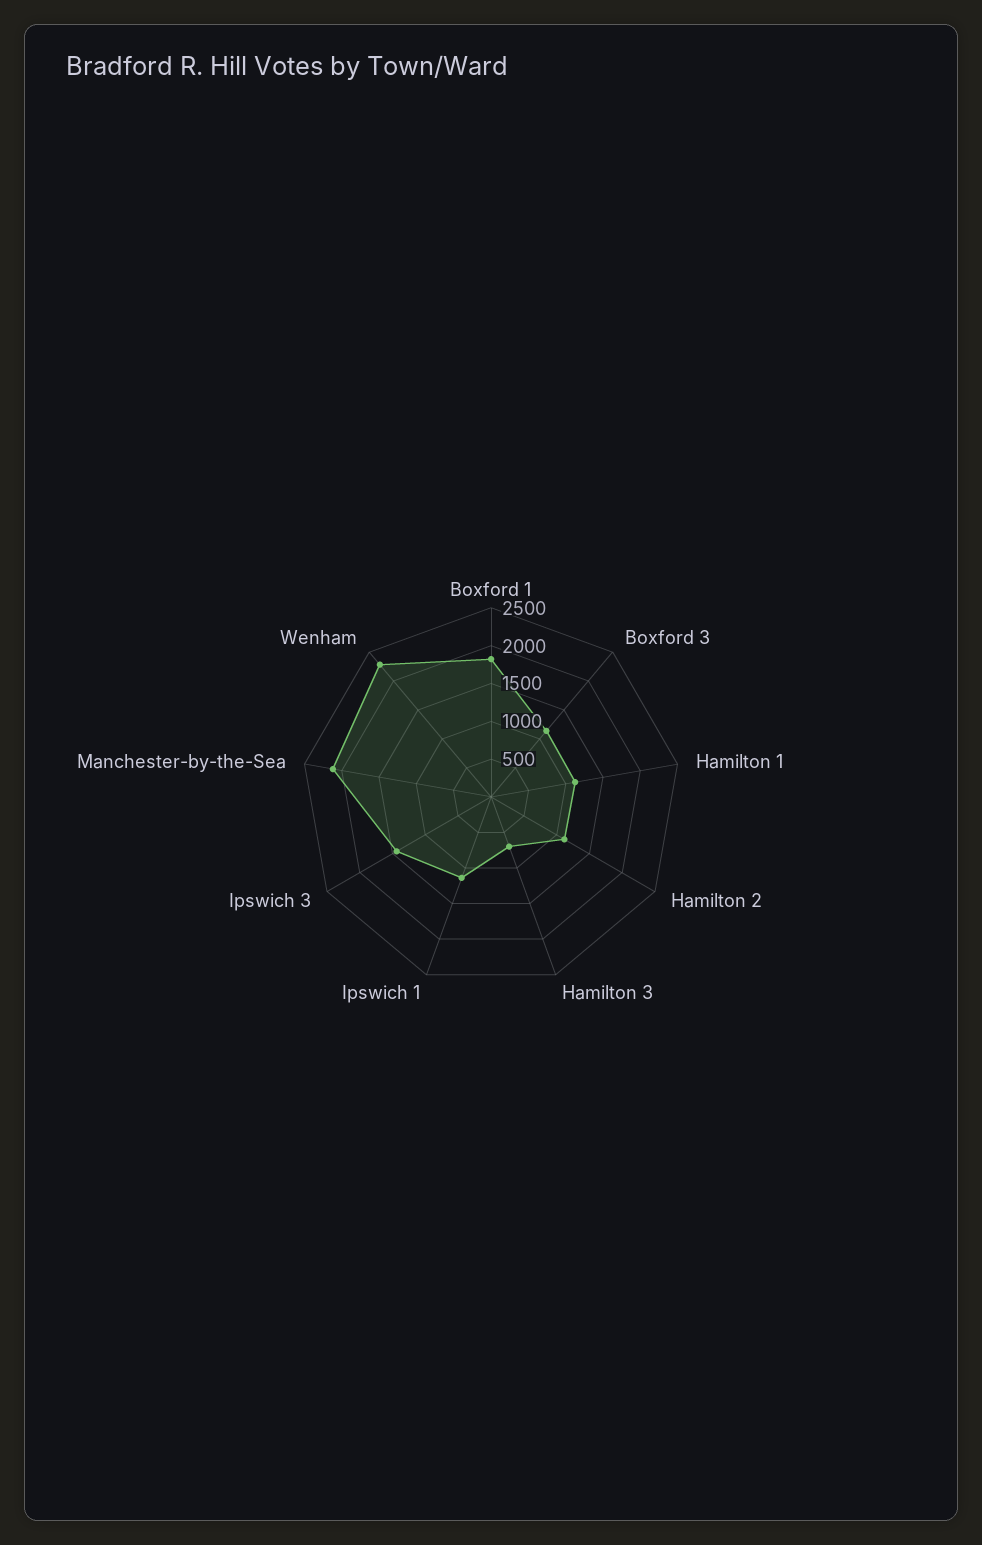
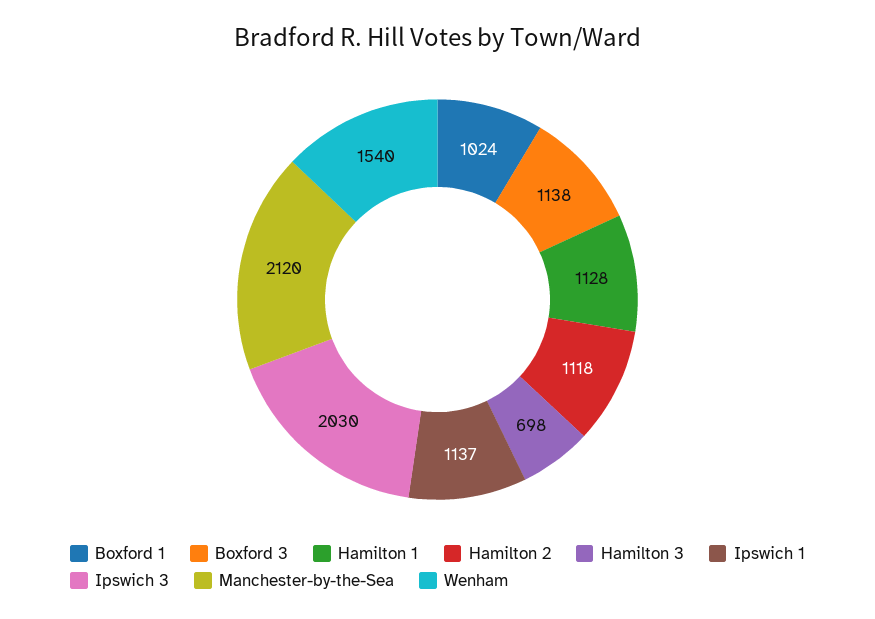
Boxford 1: 1750 -> 1024
Ipswich 3: 1500 -> 2030
Wenham: 2250 -> 1540

